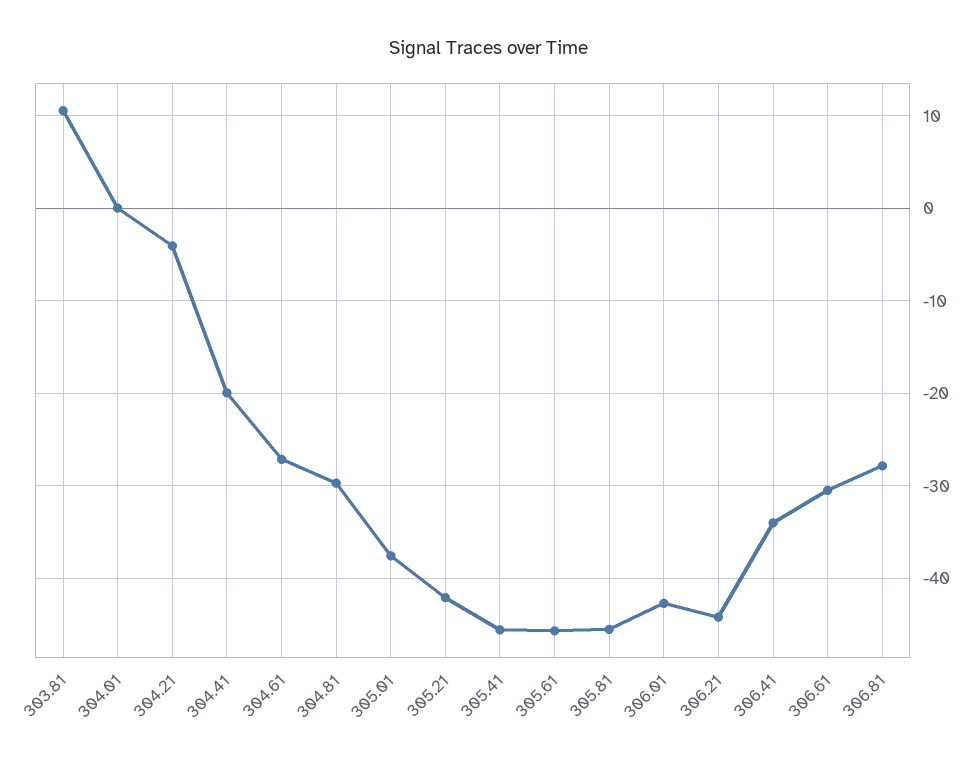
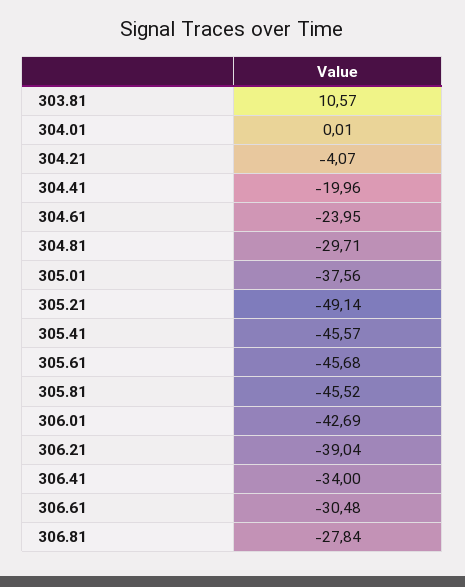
304.61: -27 -> -23.95
305.21: -42 -> -49.14
306.21: -44 -> -39.04

